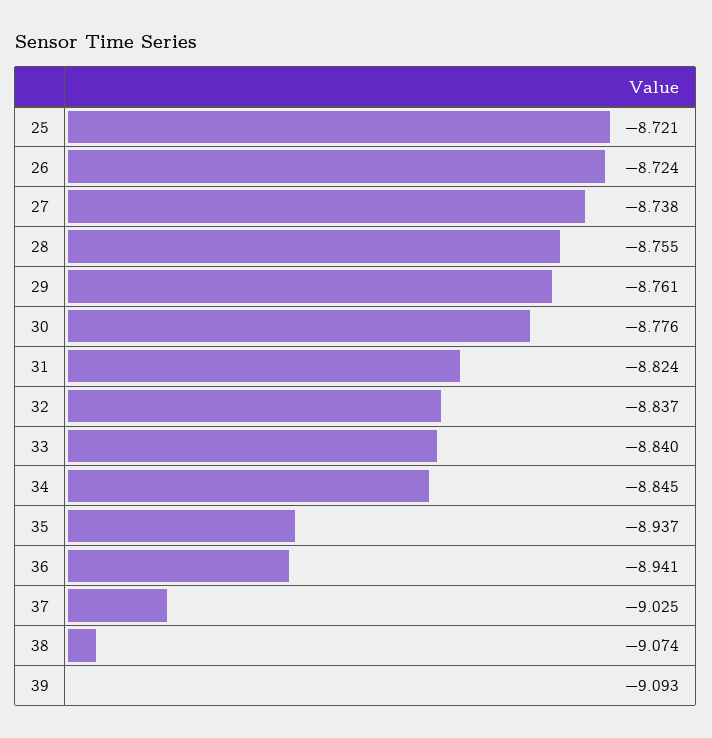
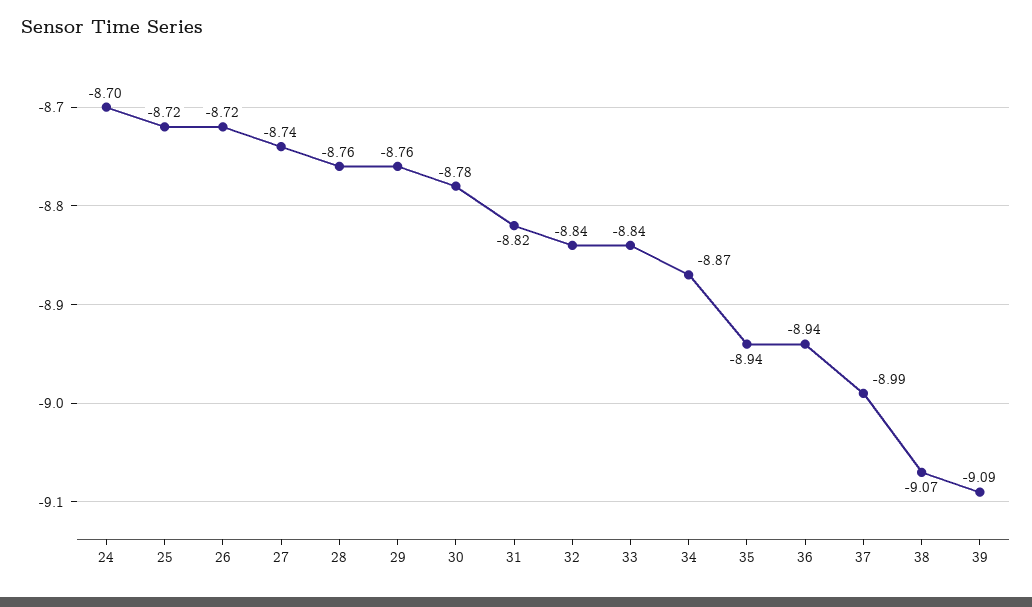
34: -8.845 -> -8.87
37: -9.025 -> -8.99
24: none -> -8.7

